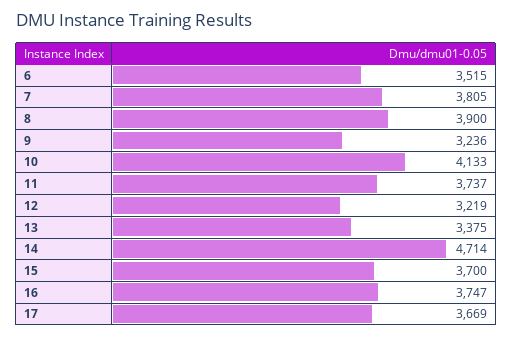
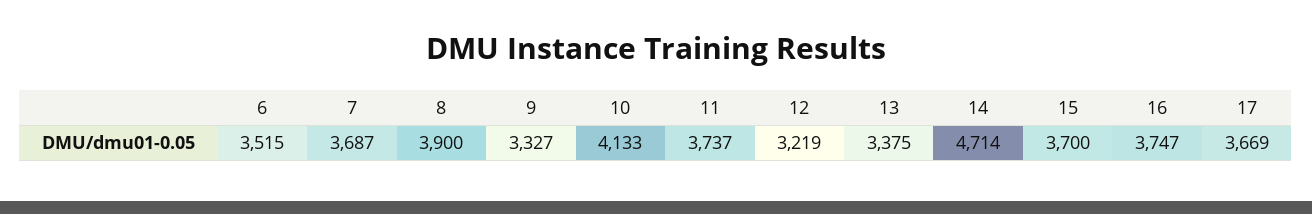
7: 3805 -> 3687
9: 3236 -> 3327

